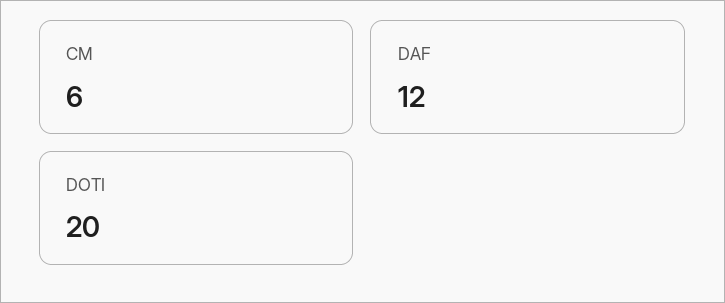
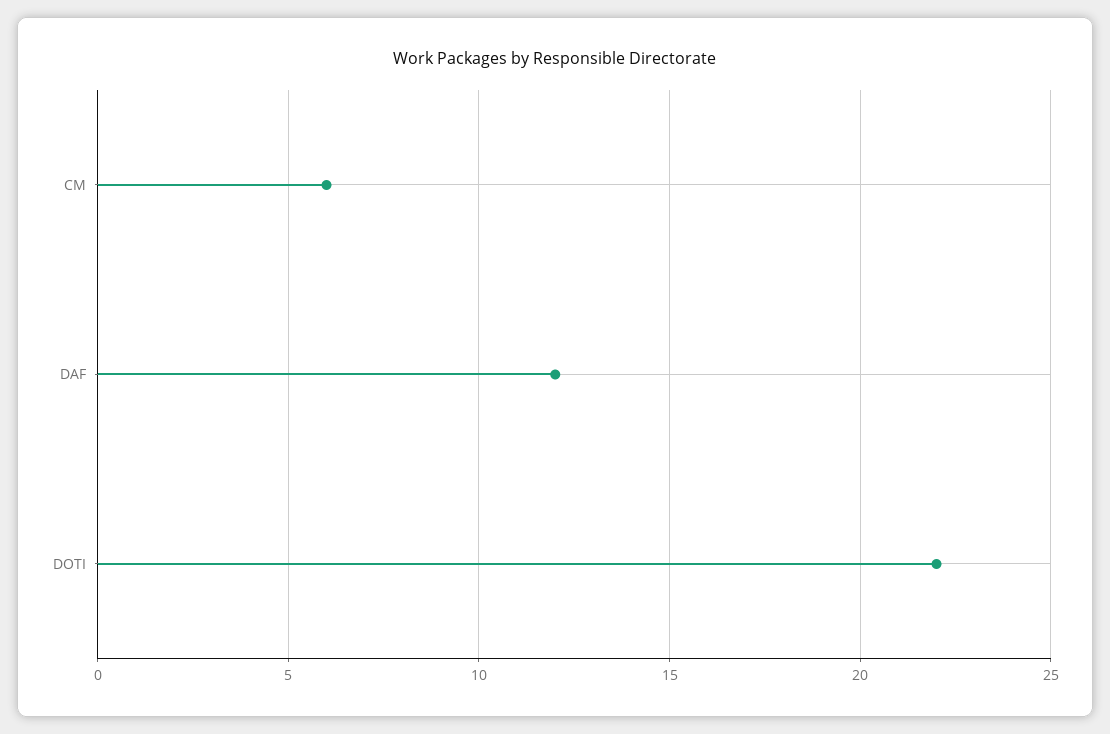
DOTI: 20 -> 22

